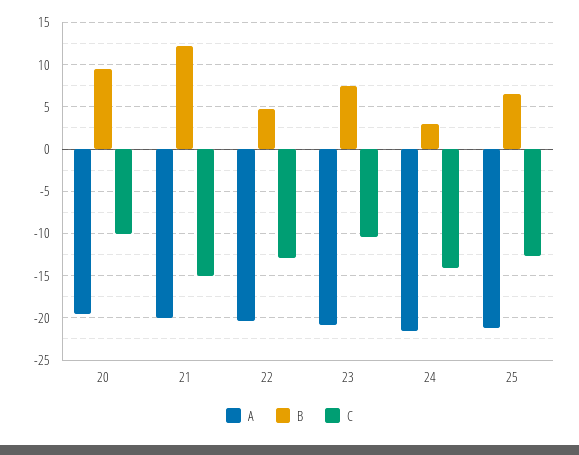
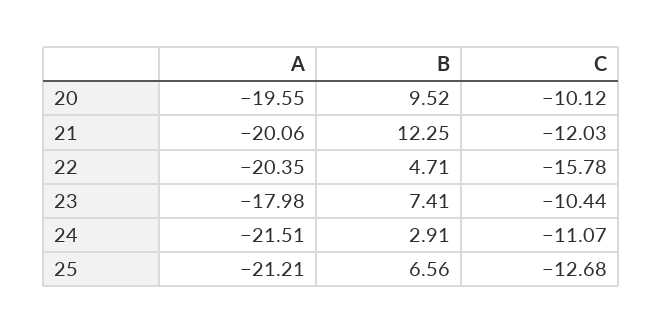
C, 21: -15 -> -12.03
C, 22: -13 -> -15.78
A, 23: -21 -> -17.98
C, 24: -14 -> -11.07

